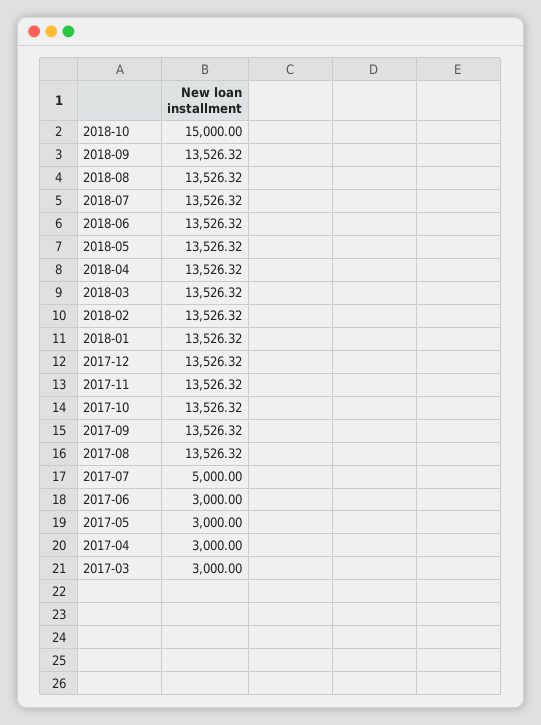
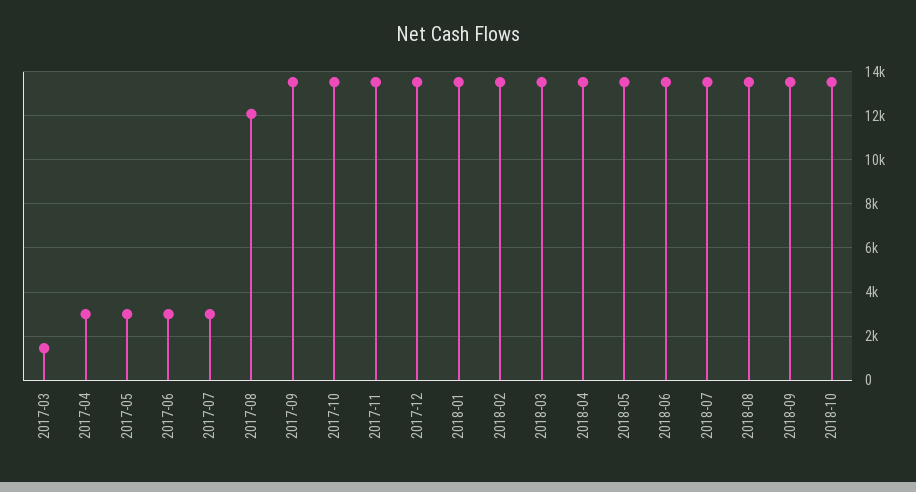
2018-10: 15000 -> 13500
2017-08: 13526.32 -> 12000
2017-07: 5000 -> 3000
2017-03: 3000 -> 1500

